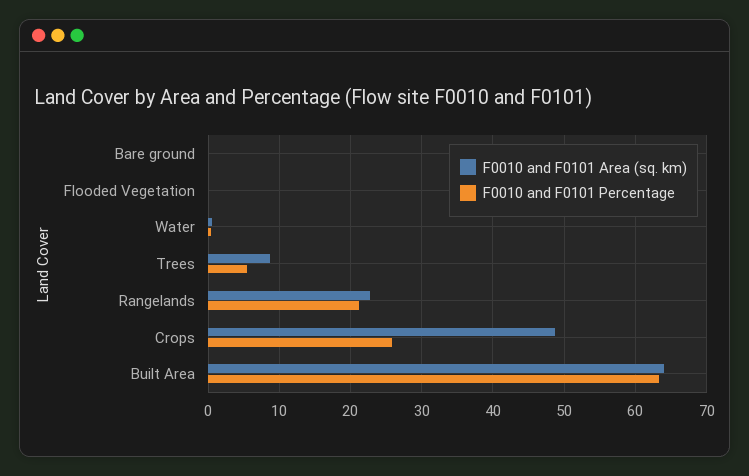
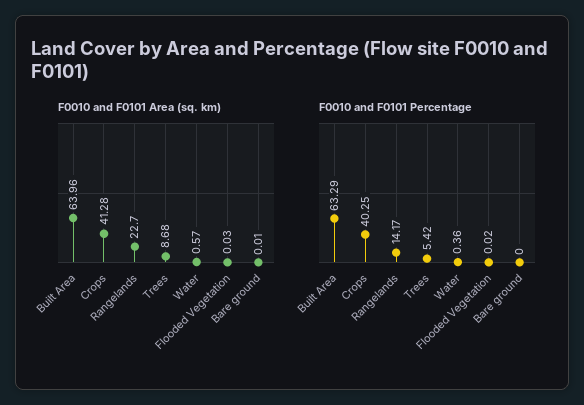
F0010 and F0101 Percentage, Rangelands: 21 -> 14.17
F0010 and F0101 Area (sq. km), Crops: 49 -> 41.28
F0010 and F0101 Percentage, Crops: 26 -> 40.25

